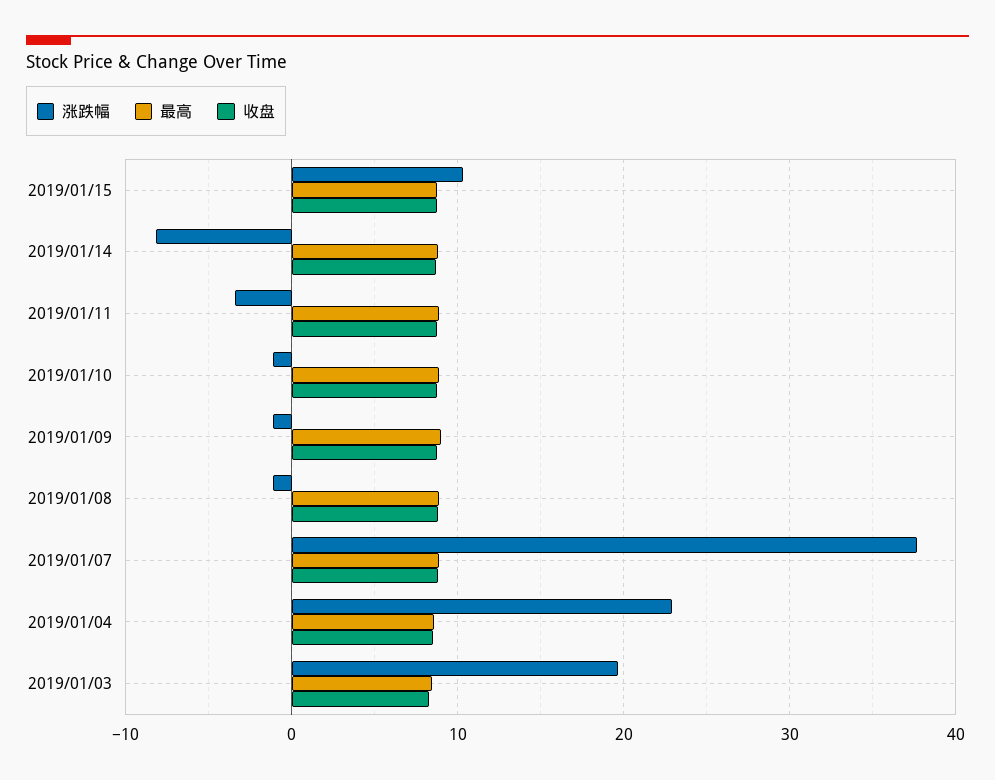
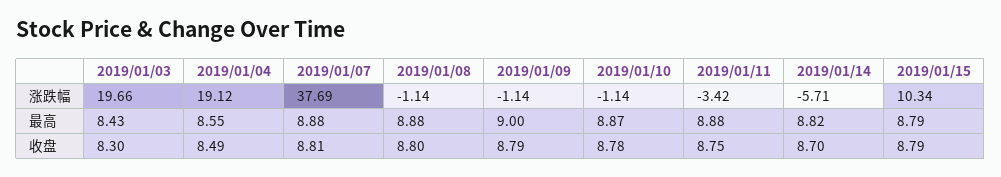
涨跌幅, 2019/01/14: -8 -> -5.71
涨跌幅, 2019/01/04: 23 -> 19.12

